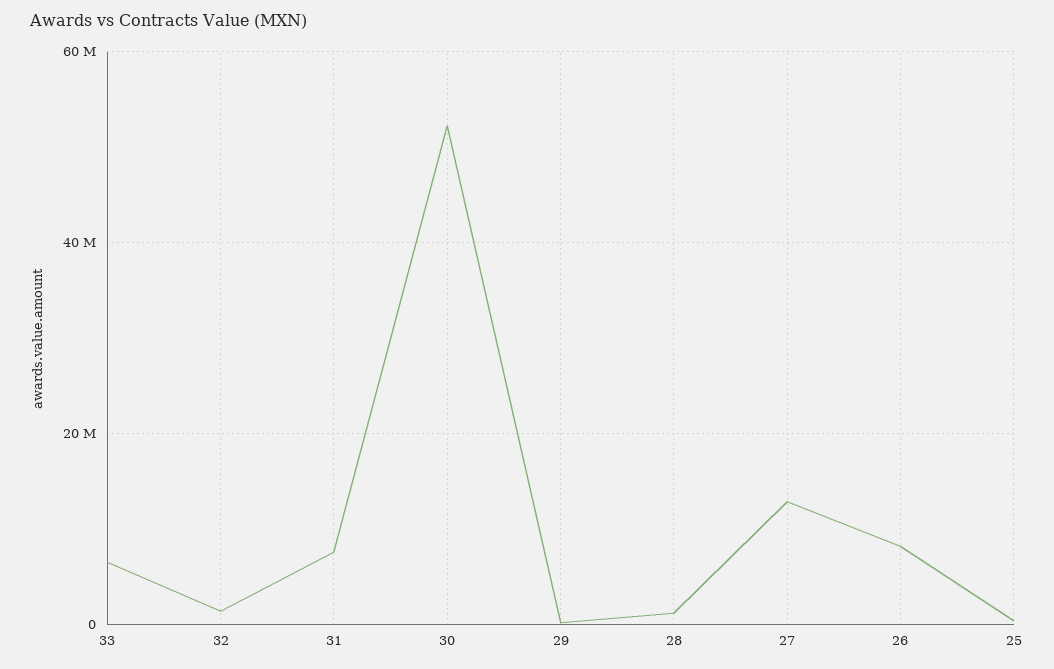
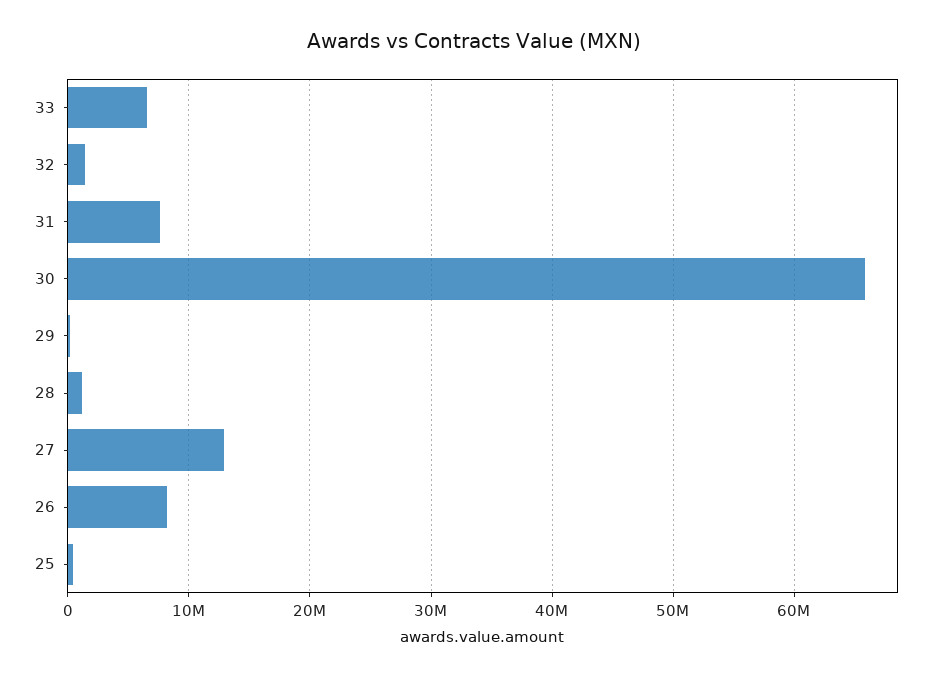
30: 52000000 -> 66000000

